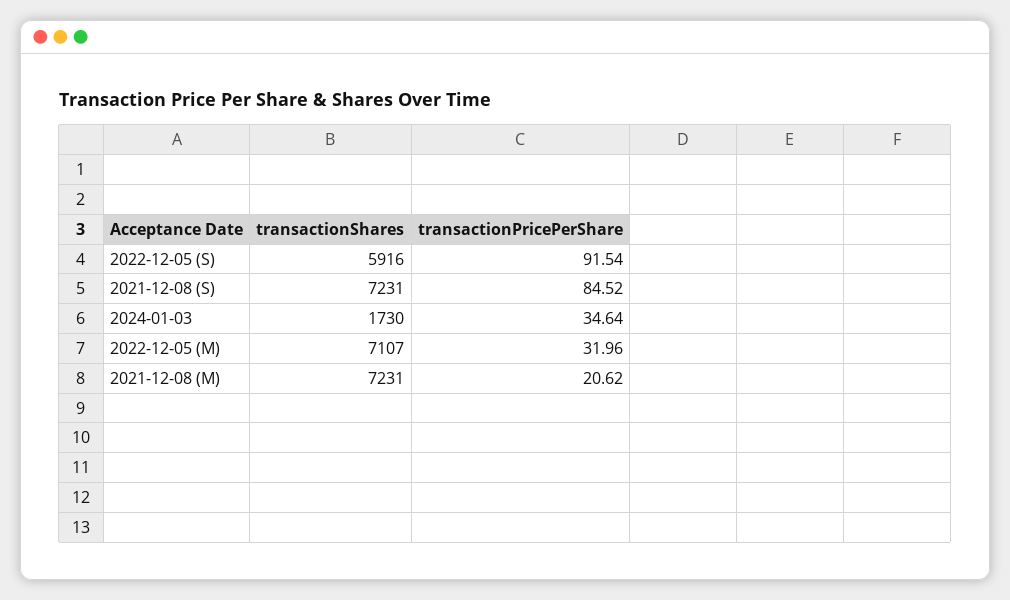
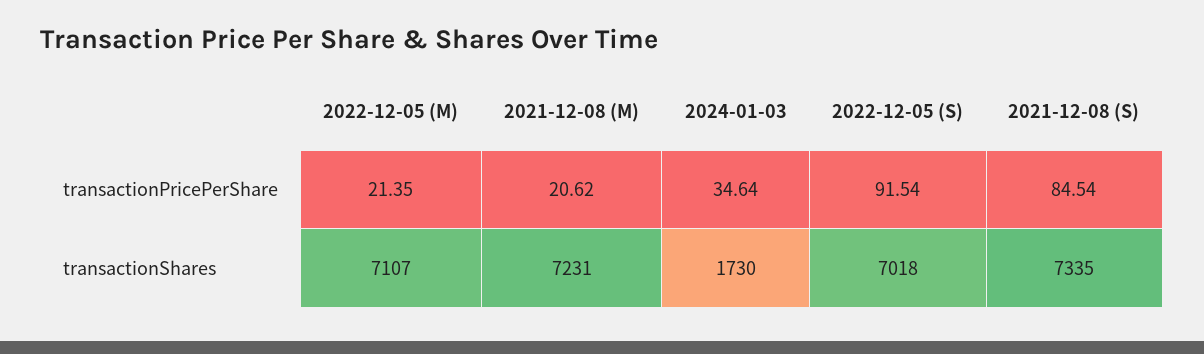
transactionShares, 2022-12-05 (S): 5916 -> 7018
transactionShares, 2021-12-08 (S): 7231 -> 7335
transactionPricePerShare, 2021-12-08 (S): 84.52 -> 84.54
transactionPricePerShare, 2022-12-05 (M): 31.96 -> 21.35

